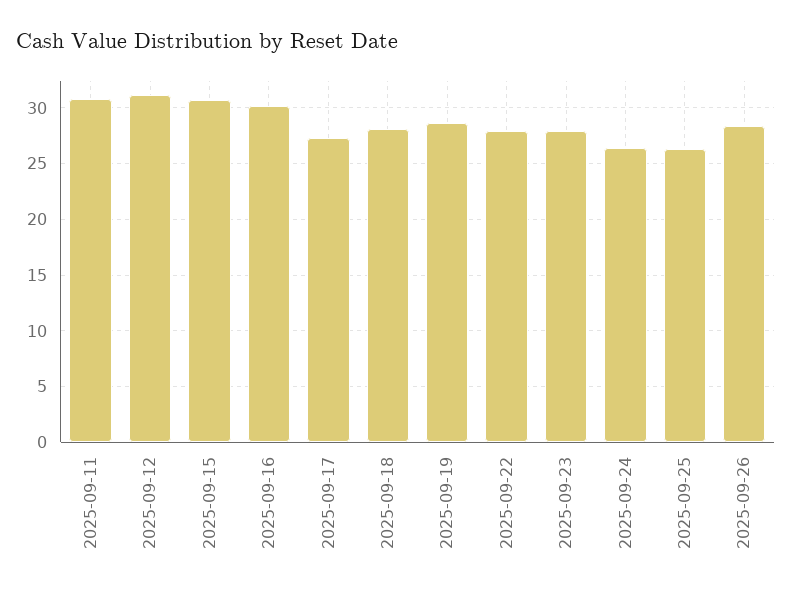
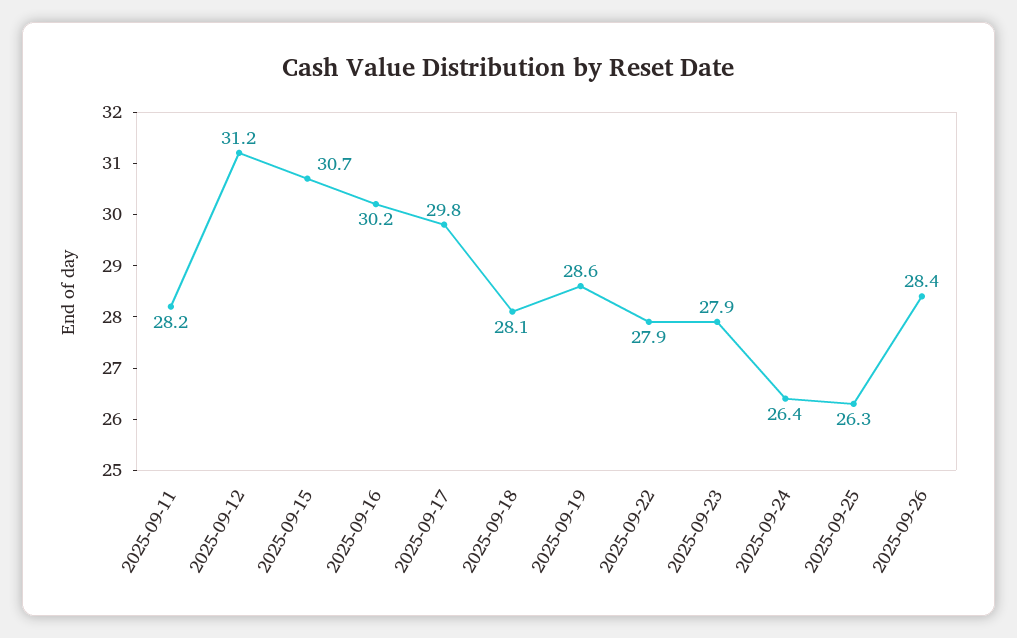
2025-09-11: 31 -> 28.2
2025-09-17: 27 -> 29.8

